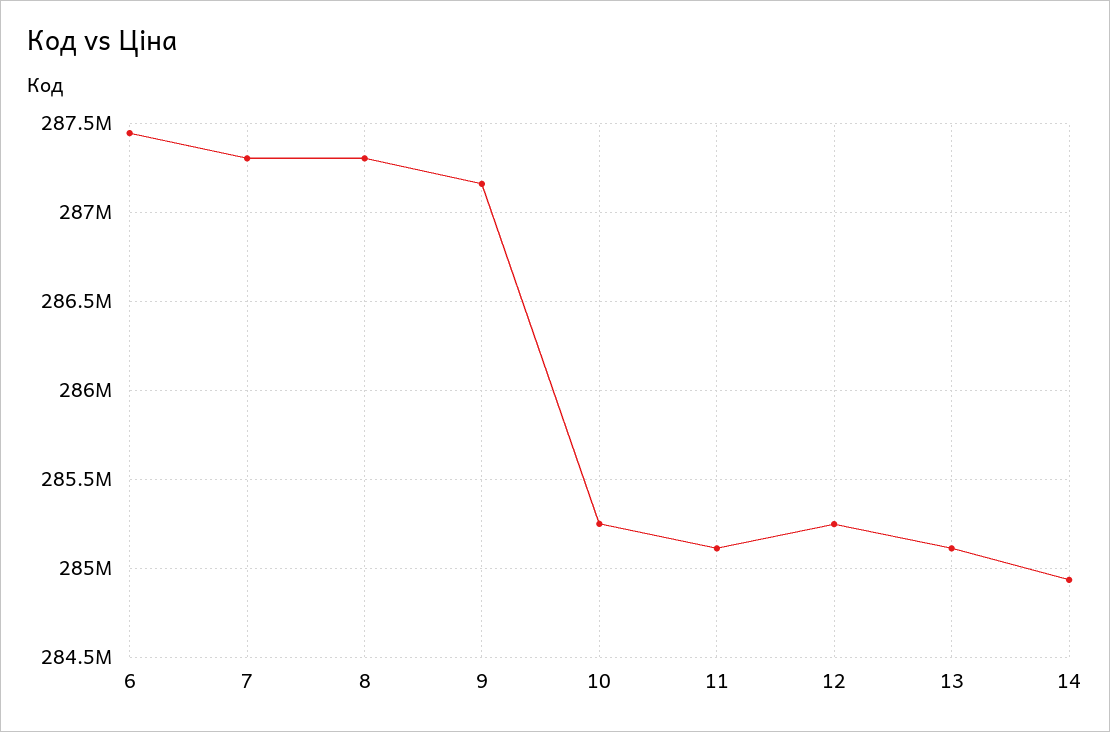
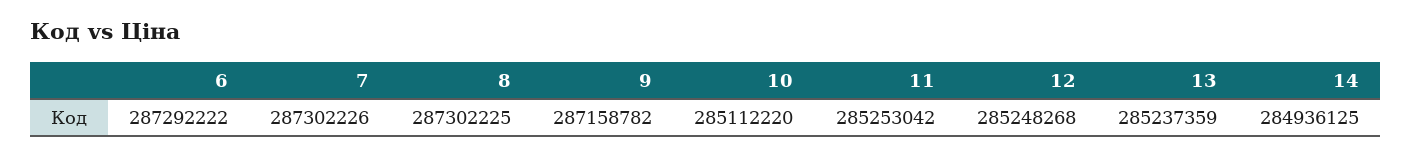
6: 287450000 -> 287292222
10: 285250000 -> 285112220
11: 285100000 -> 285253042
13: 285100000 -> 285237359

